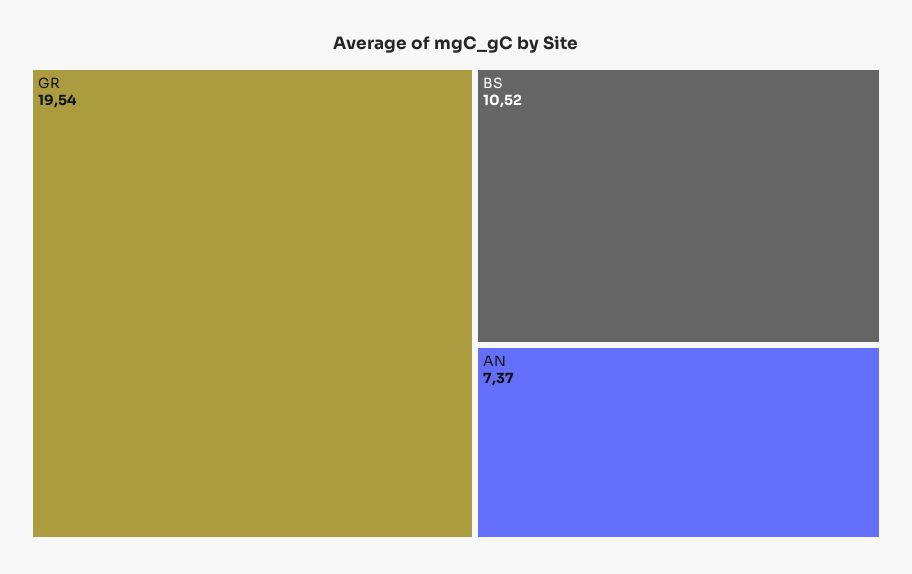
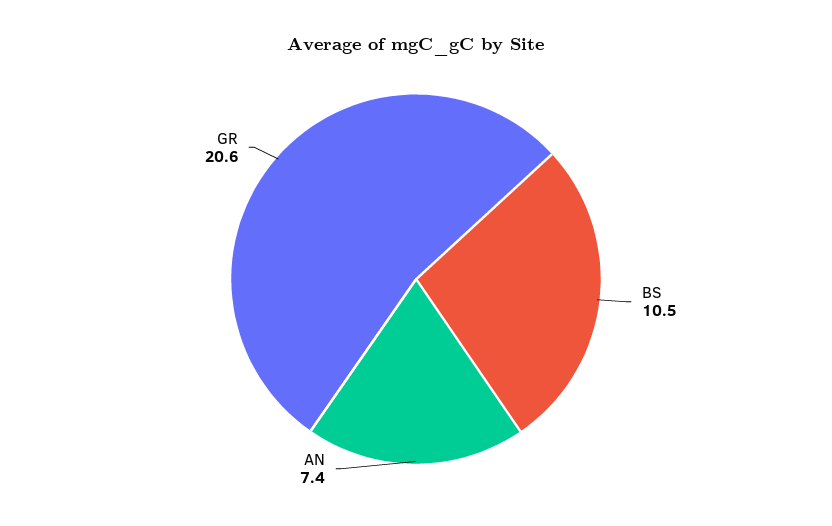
GR: 19.54 -> 20.6

